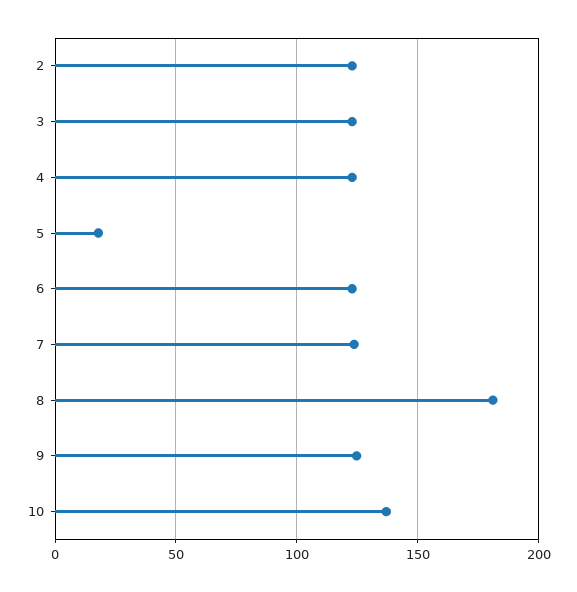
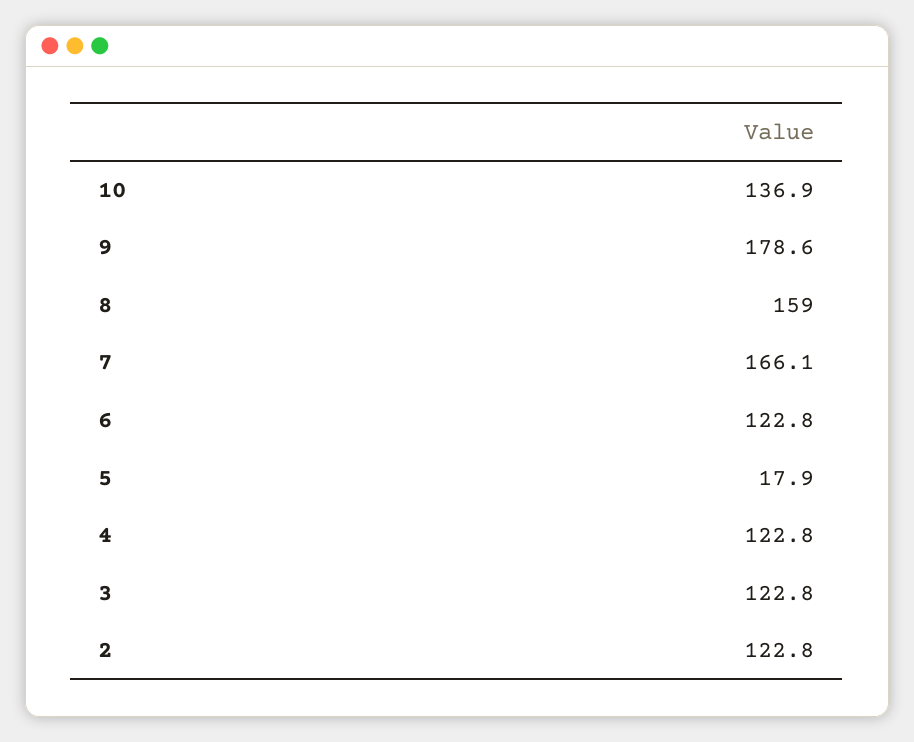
7: 125 -> 166.1
8: 180 -> 159
9: 125 -> 178.6

